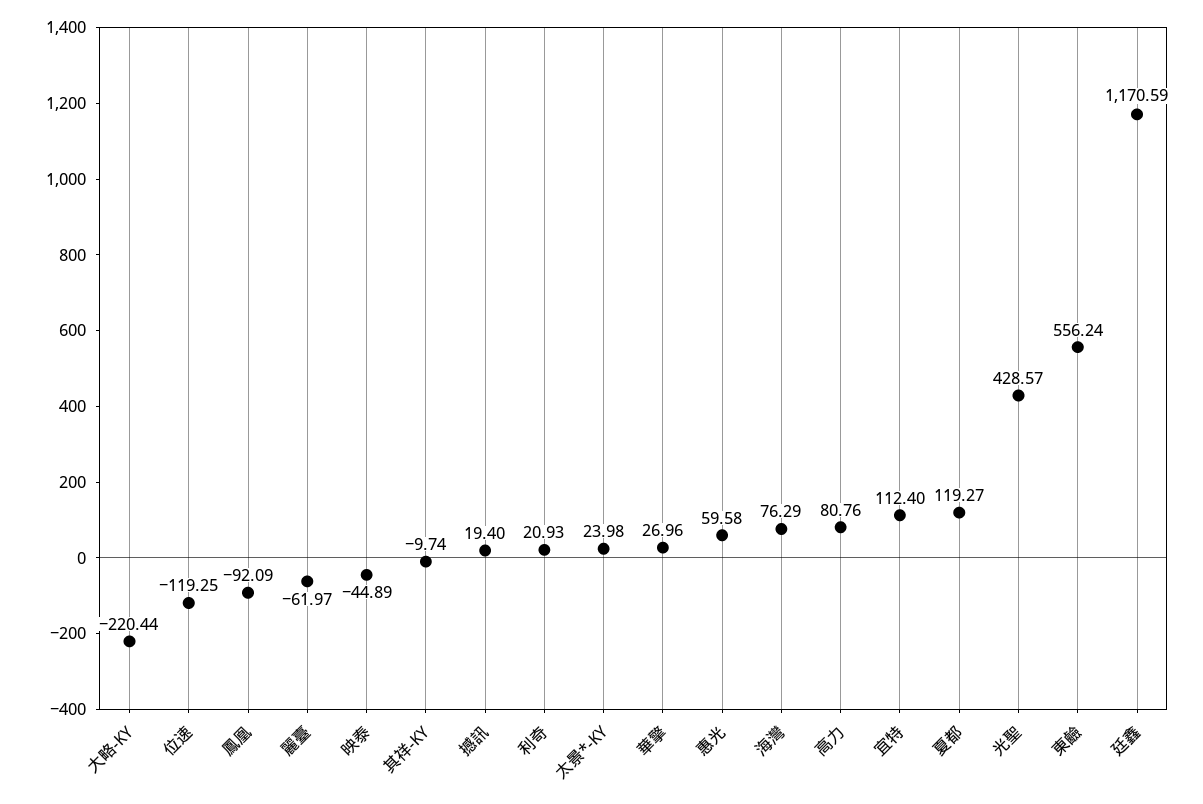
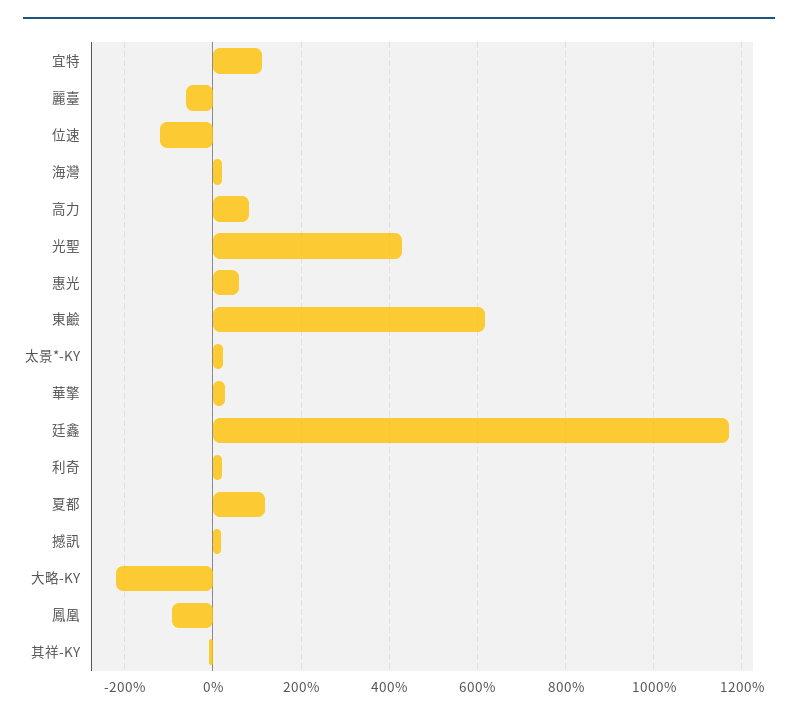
映泰: -44.89 -> none
海灣: 76.29 -> 20
東鹼: 556.24 -> 620

